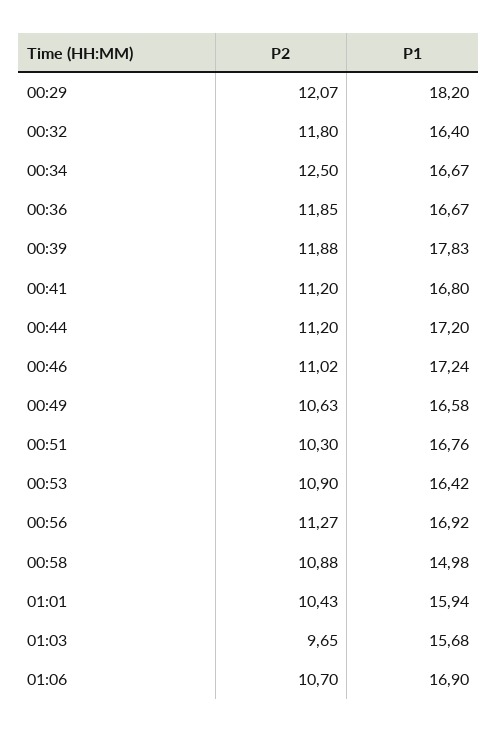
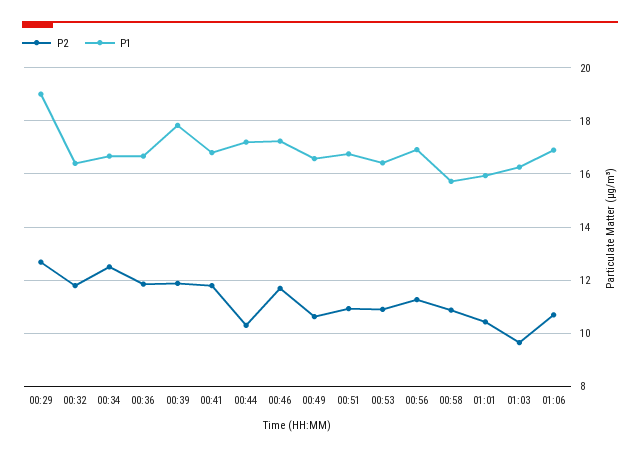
P2, 00:29: 12.07 -> 12.75
P1, 00:29: 18.2 -> 19
P2, 00:41: 11.2 -> 11.75
P2, 00:44: 11.2 -> 10.25
P2, 00:46: 11.02 -> 11.75
P2, 00:51: 10.3 -> 11
P1, 00:58: 14.98 -> 15.75
P1, 01:03: 15.68 -> 16.25

